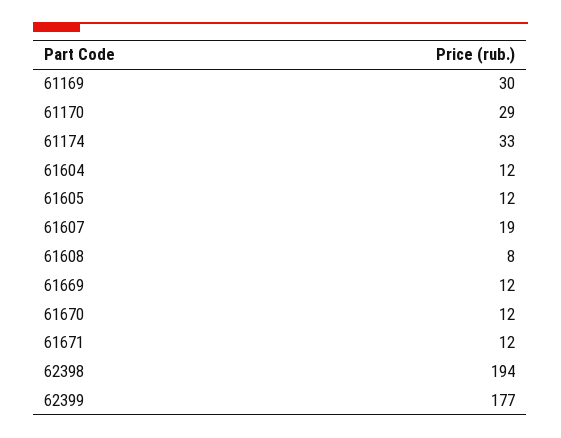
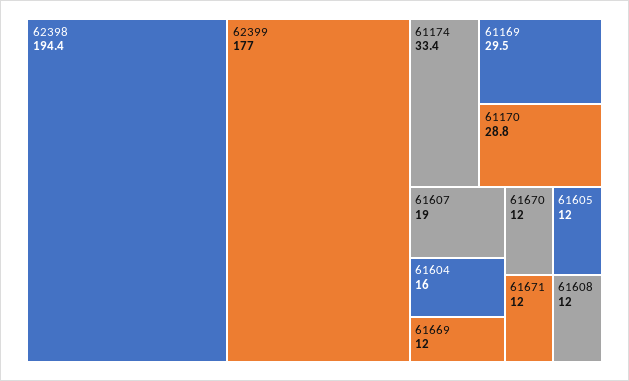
61604: 12 -> 16
61608: 8 -> 12

